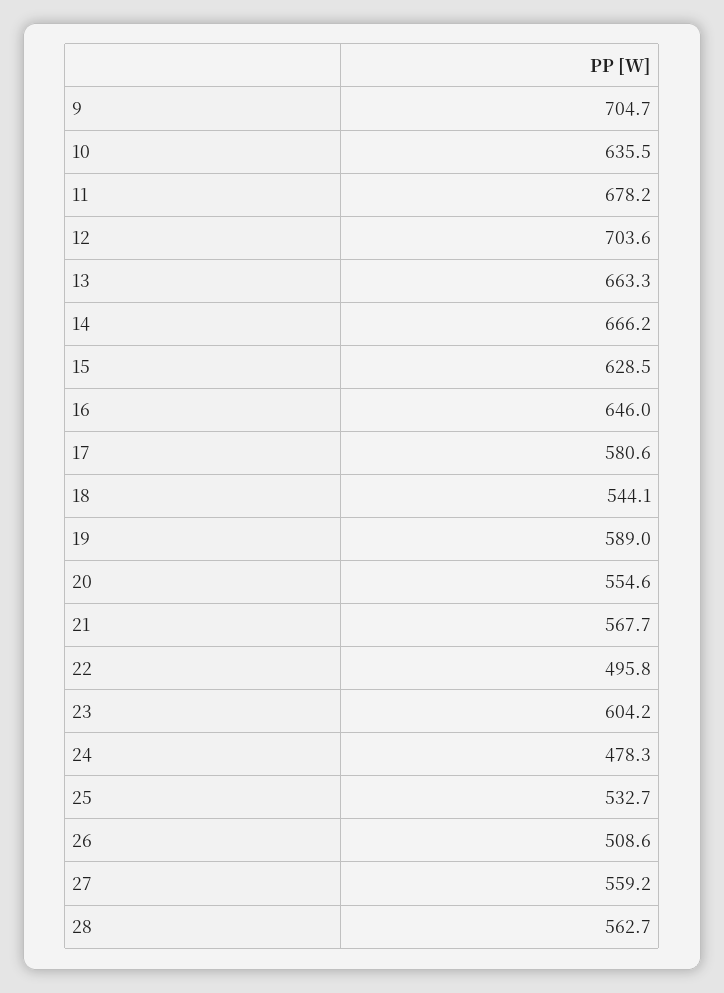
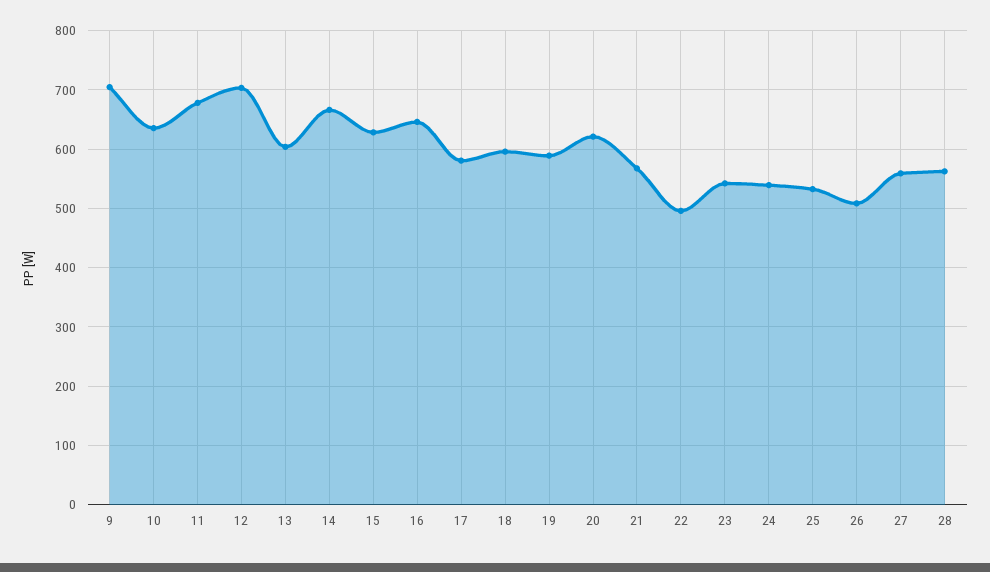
13: 663.3 -> 600
18: 544.1 -> 600
20: 554.6 -> 620
23: 604.2 -> 540
24: 478.3 -> 540

